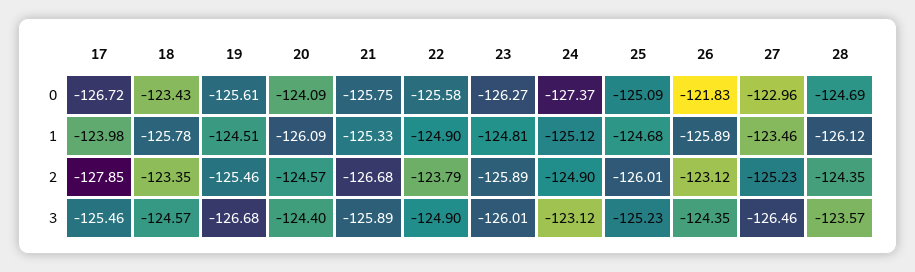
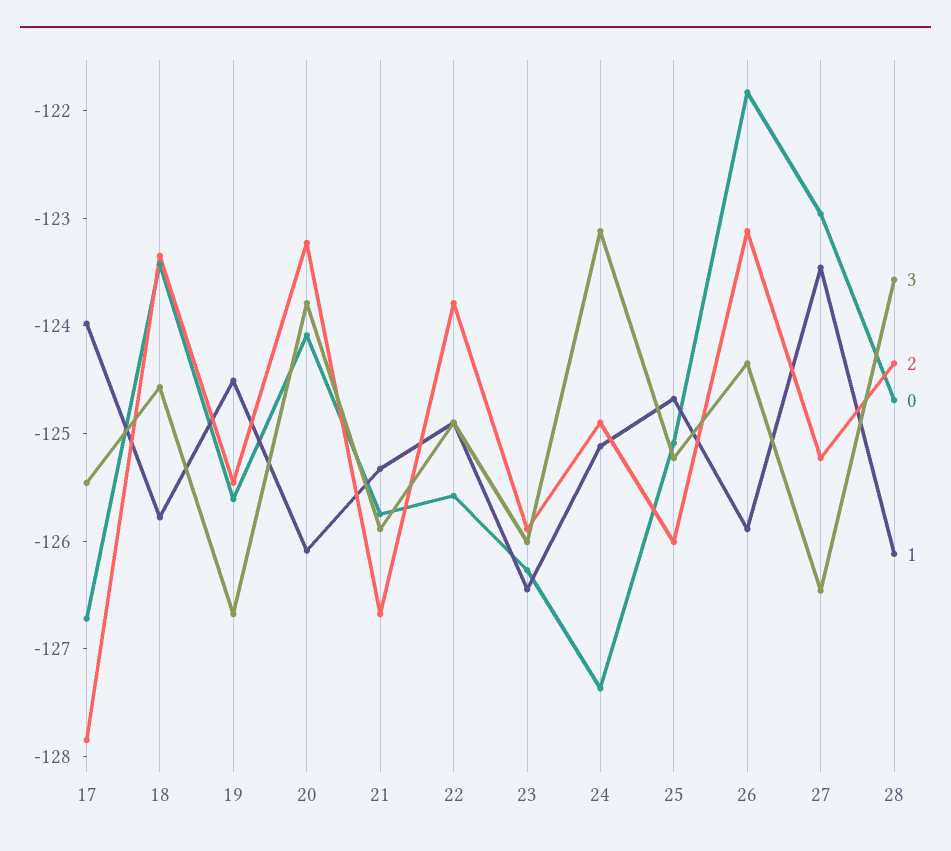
1, 23: -124.81 -> -126.4
2, 20: -124.57 -> -123.2
3, 20: -124.4 -> -123.8

